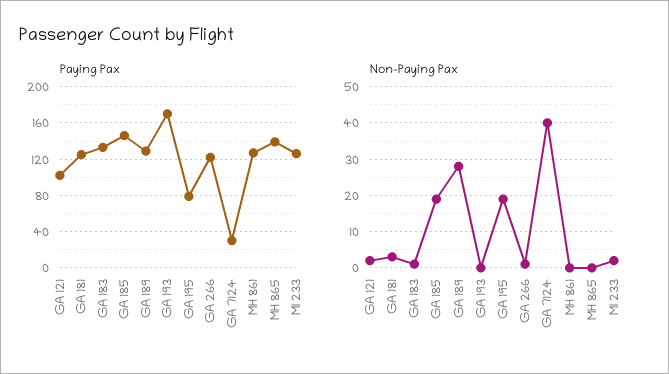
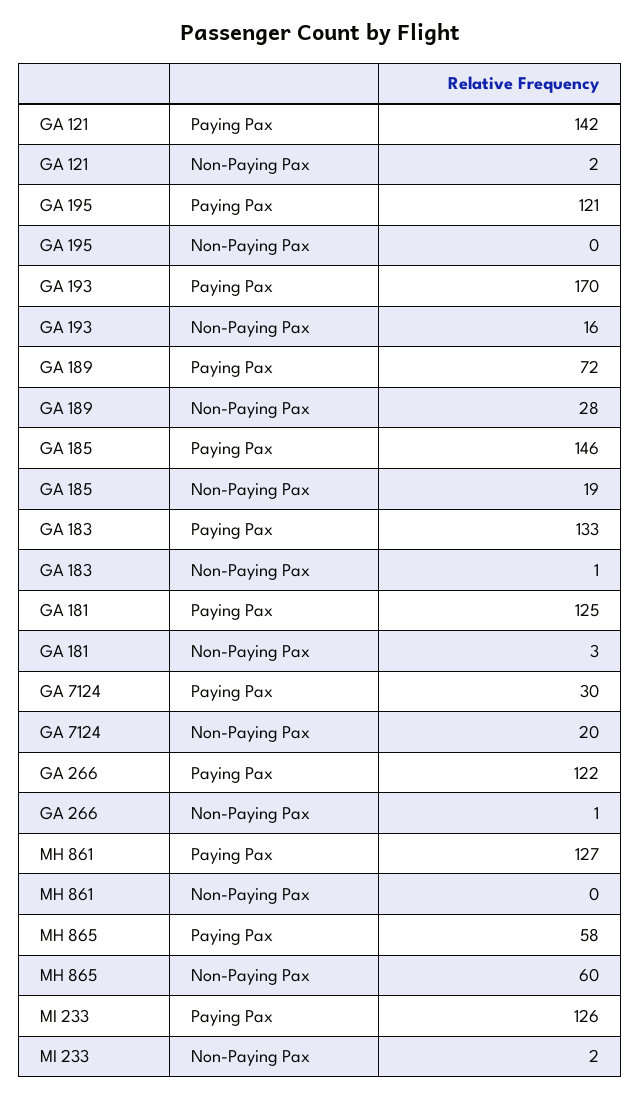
Paying Pax, GA 121: 100 -> 142
Paying Pax, GA 189: 130 -> 72
Paying Pax, GA 195: 80 -> 121
Paying Pax, MH 865: 140 -> 58
Non-Paying Pax, GA 193: 0 -> 16
Non-Paying Pax, GA 195: 20 -> 0
Non-Paying Pax, GA 7124: 40 -> 20
Non-Paying Pax, MH 865: 0 -> 60

